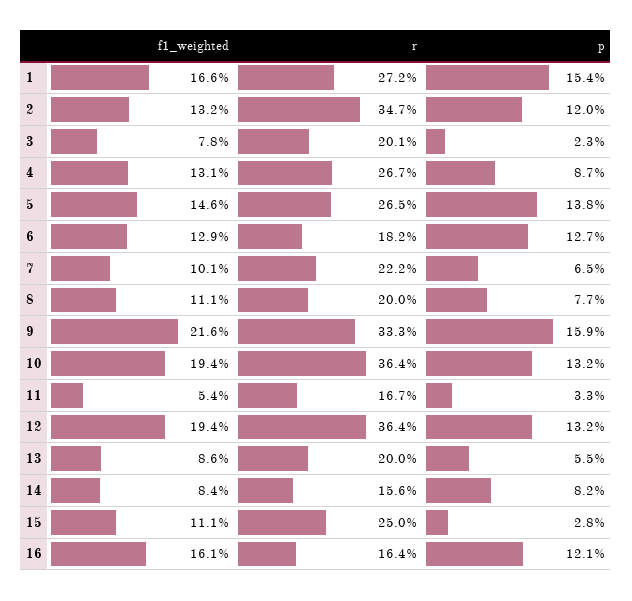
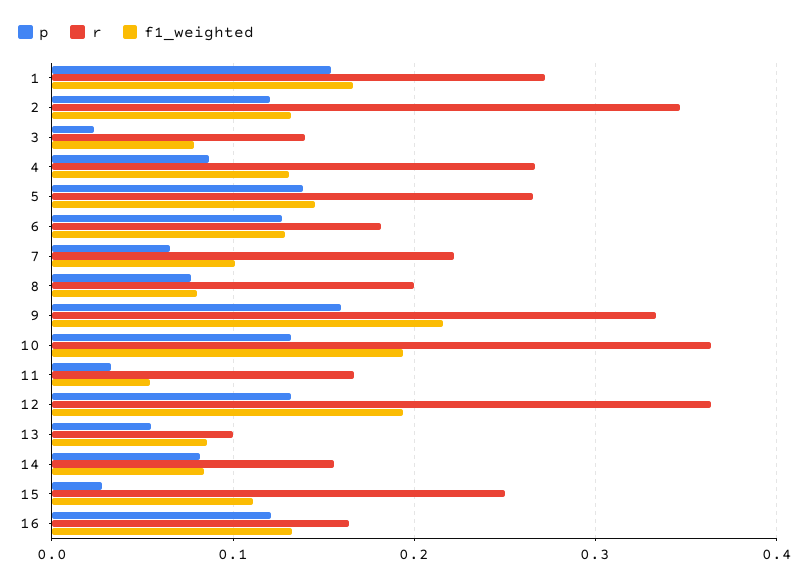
r, 3: 0.201 -> 0.14
f1_weighted, 8: 0.111 -> 0.08
r, 13: 0.2 -> 0.1
f1_weighted, 16: 0.161 -> 0.13

